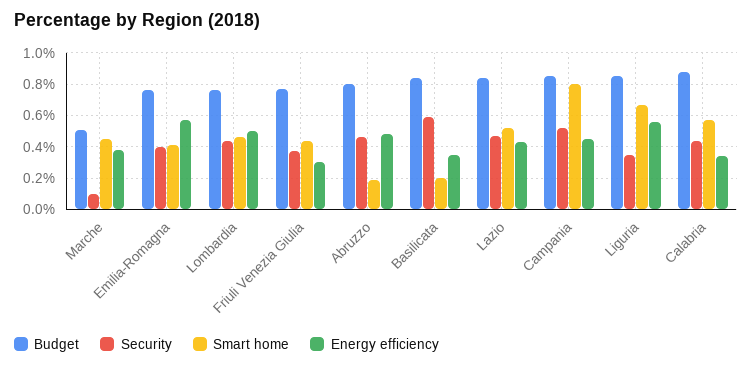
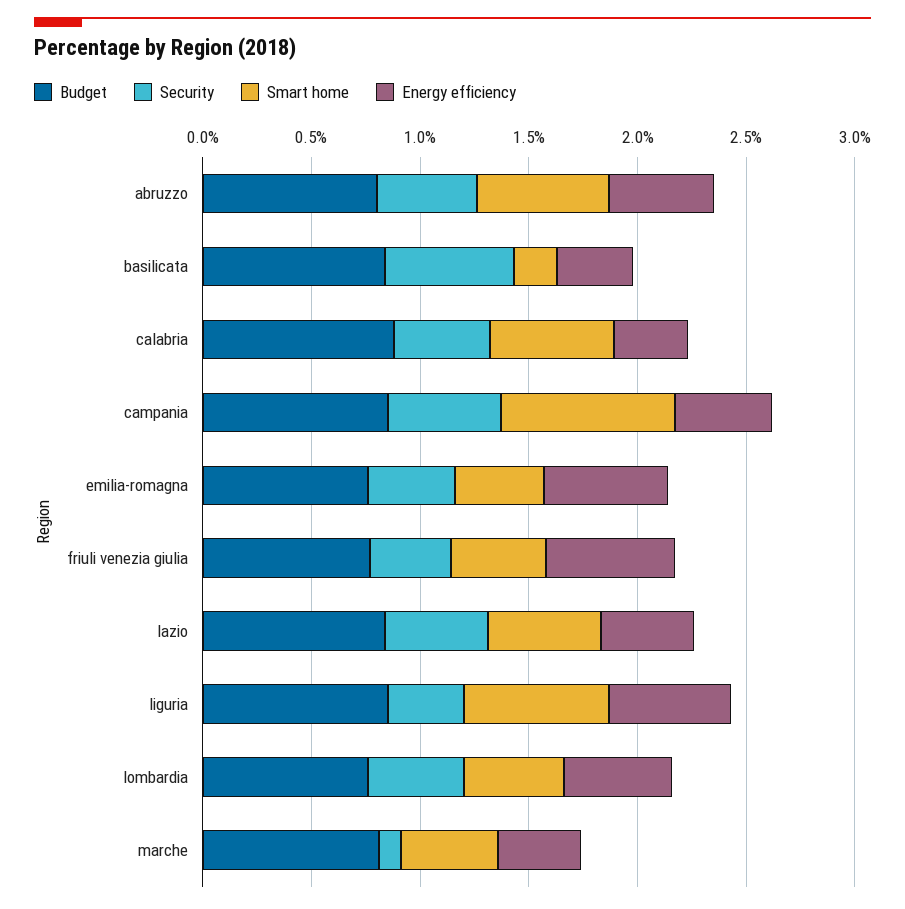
Budget, Marche: 0.5 -> 0.8
Energy efficiency, Friuli Venezia Giulia: 0.3 -> 0.6
Smart home, Abruzzo: 0.2 -> 0.6

